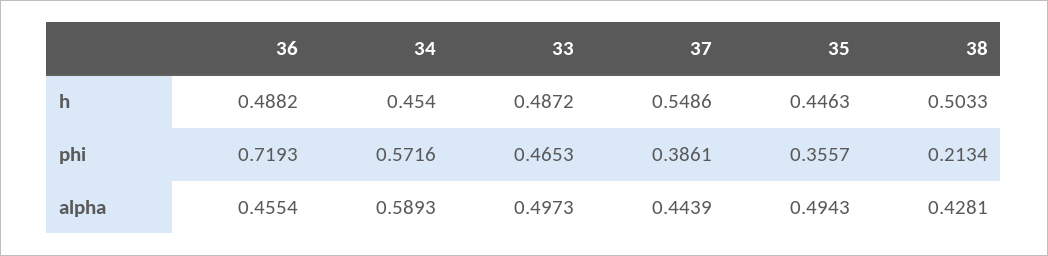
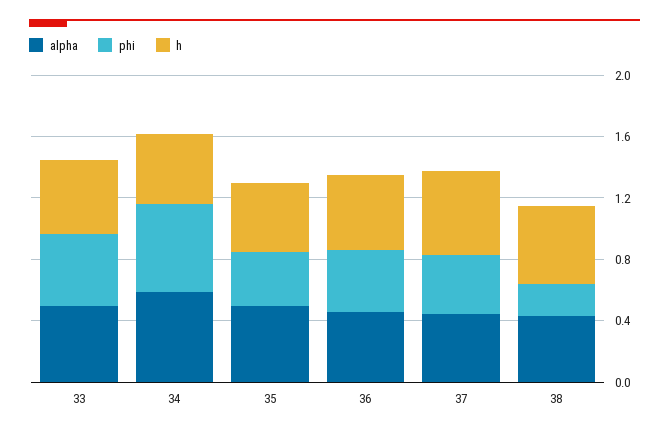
phi, 36: 0.7193 -> 0.4

